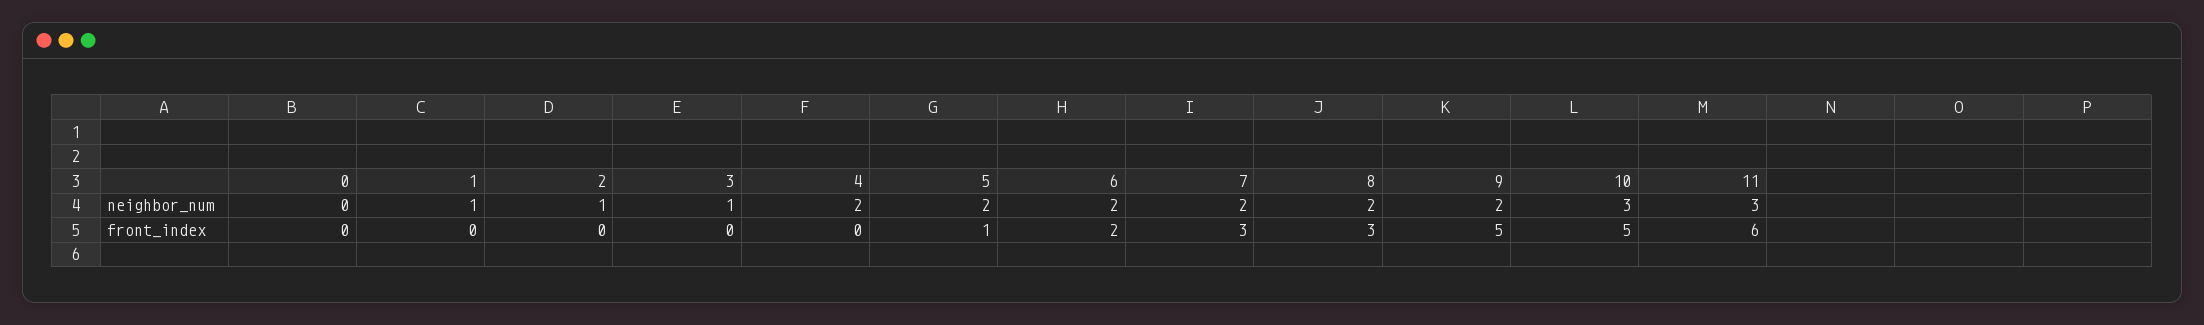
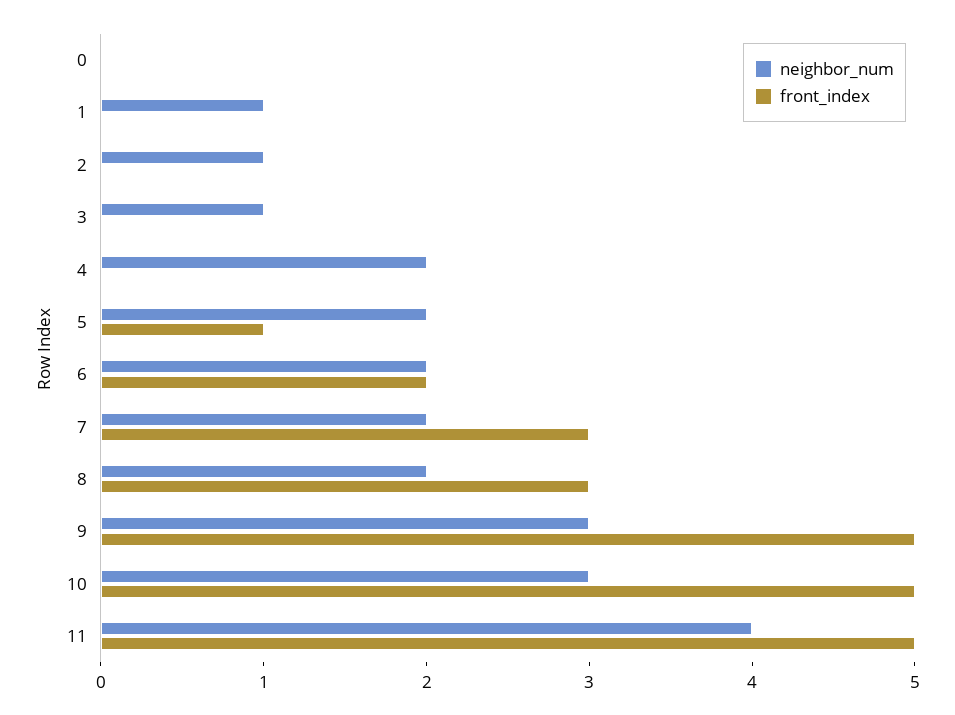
neighbor_num, 9: 2 -> 3
neighbor_num, 11: 3 -> 4
front_index, 11: 6 -> 5

